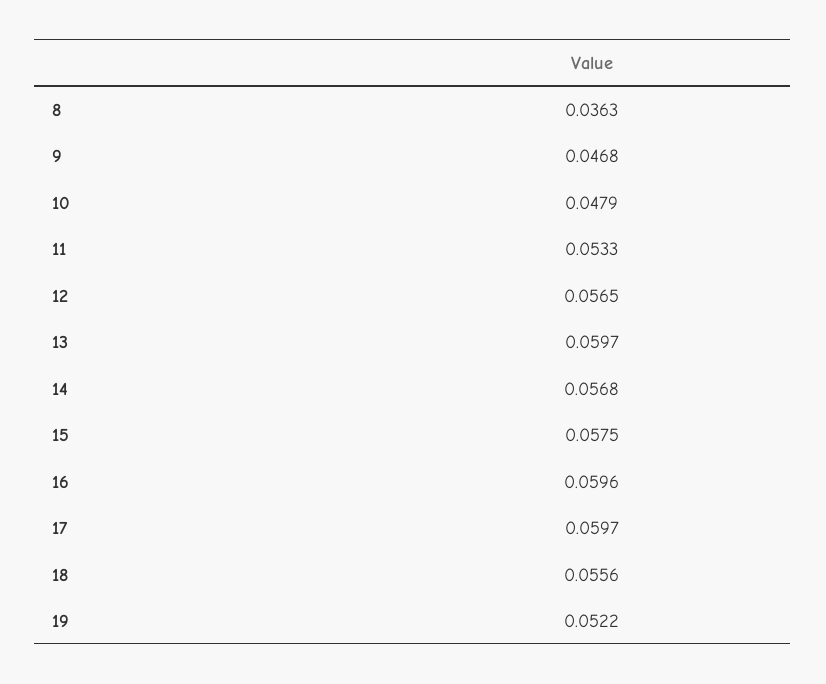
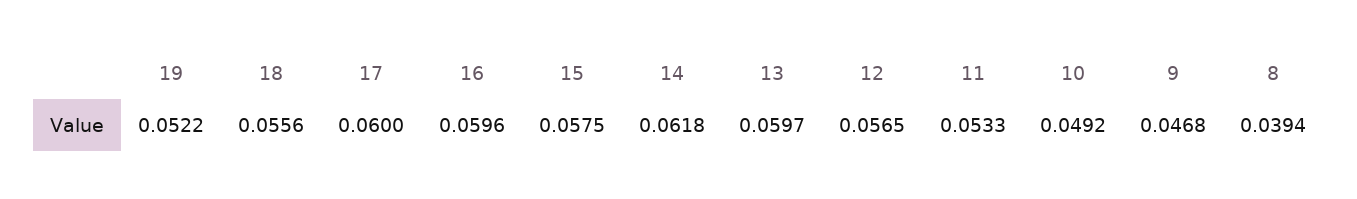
8: 0.0363 -> 0.0394
10: 0.0479 -> 0.0492
14: 0.0568 -> 0.0618
17: 0.0597 -> 0.06

